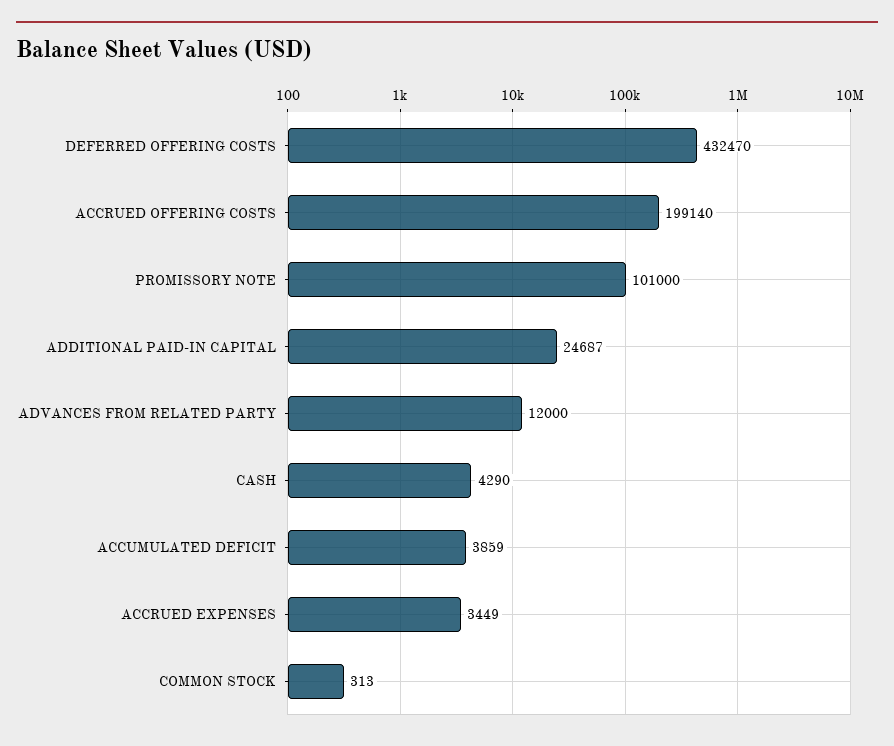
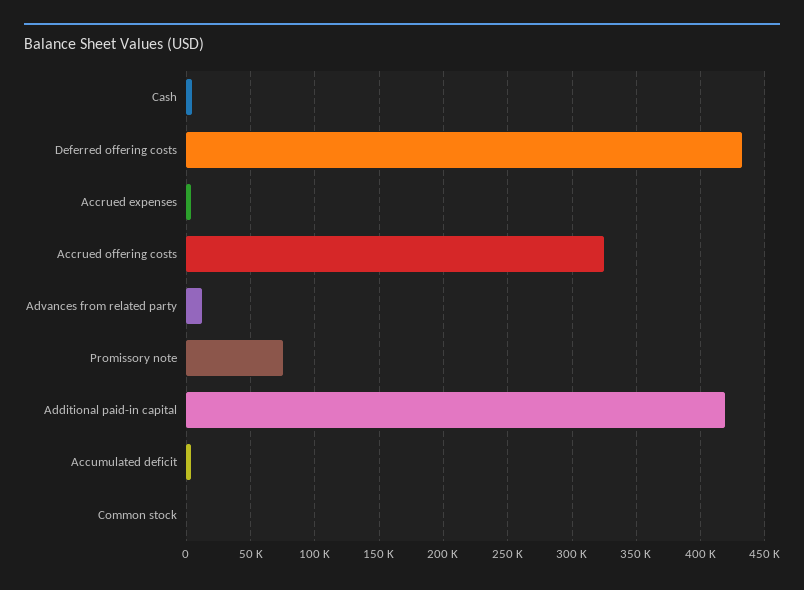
ACCRUED OFFERING COSTS: 199140 -> 325000
PROMISSORY NOTE: 101000 -> 75000
ADDITIONAL PAID-IN CAPITAL: 24687 -> 420000

